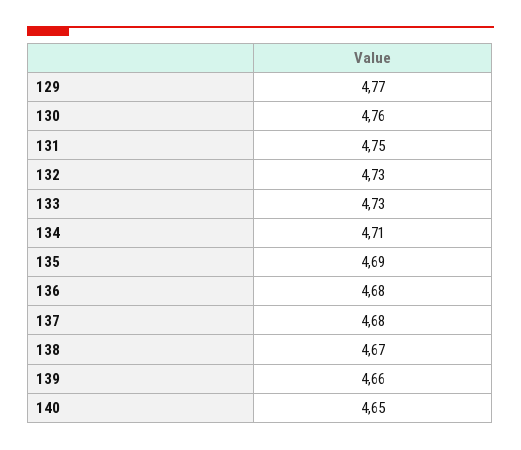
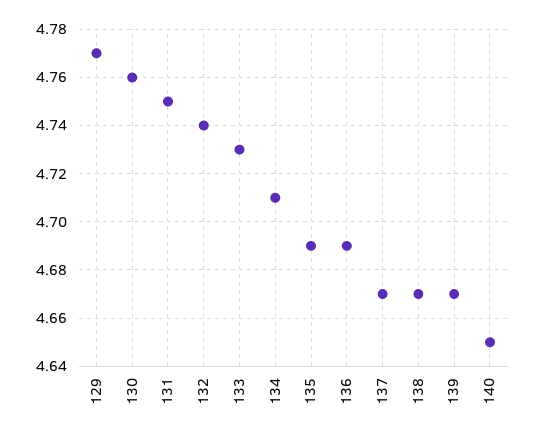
132: 4.73 -> 4.74
136: 4.68 -> 4.69
137: 4.68 -> 4.67
139: 4.66 -> 4.67

